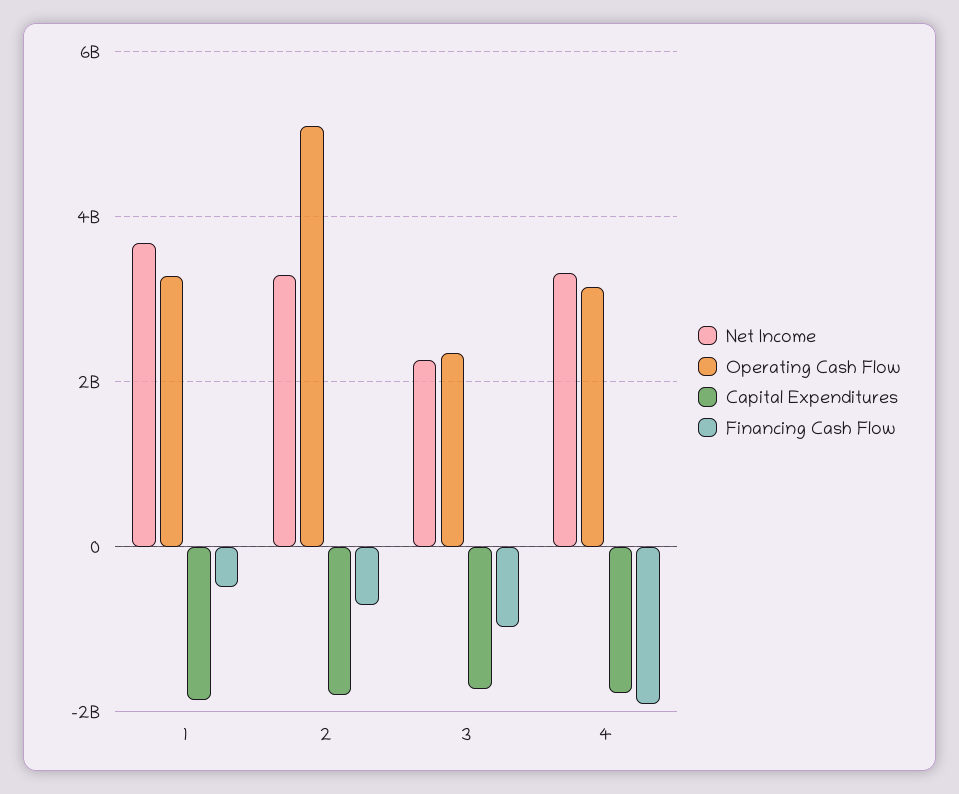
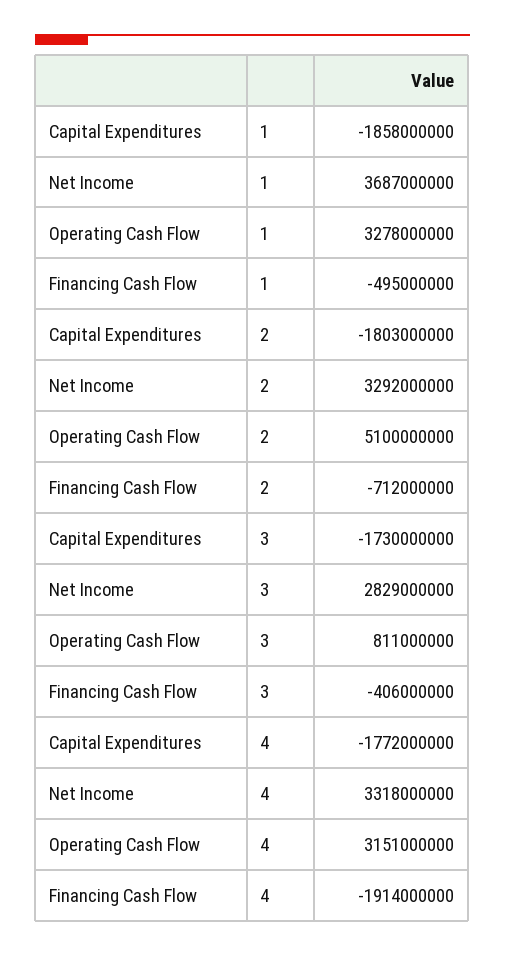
Net Income, 3: 2200000000 -> 2829000000
Operating Cash Flow, 3: 2400000000 -> 811000000
Financing Cash Flow, 3: -1000000000 -> -406000000

